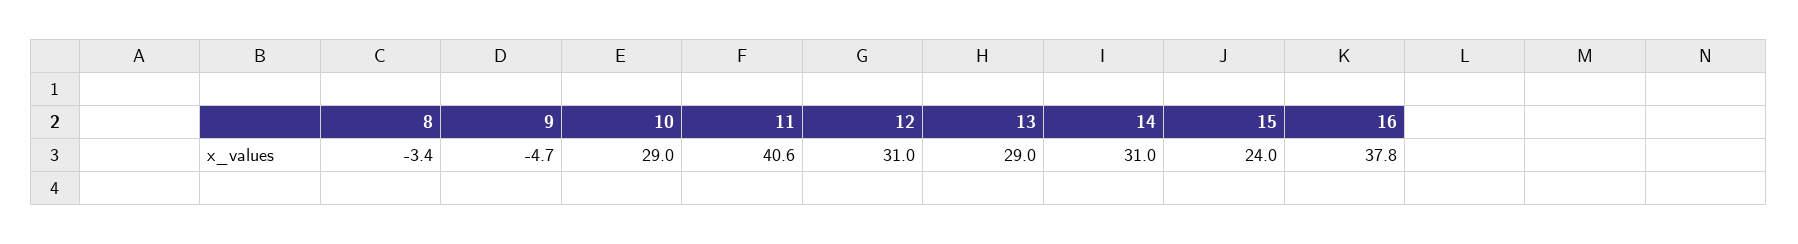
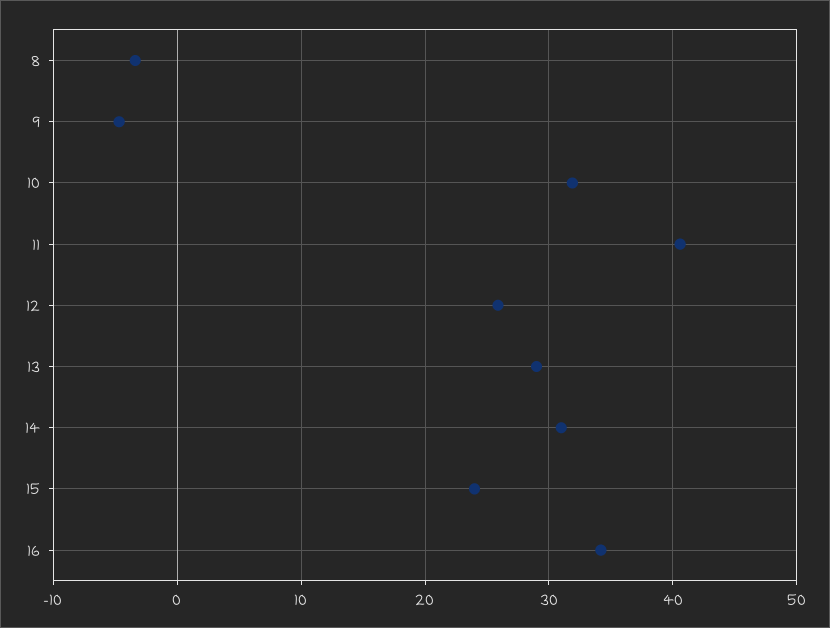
10: 29 -> 32
12: 31 -> 26
16: 37.8 -> 34

